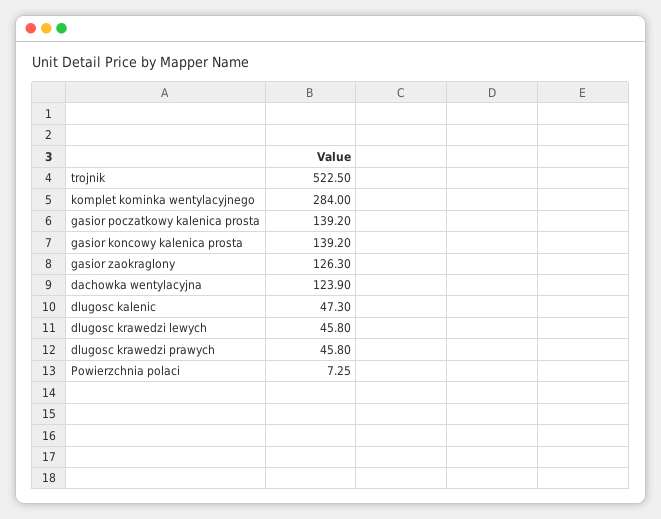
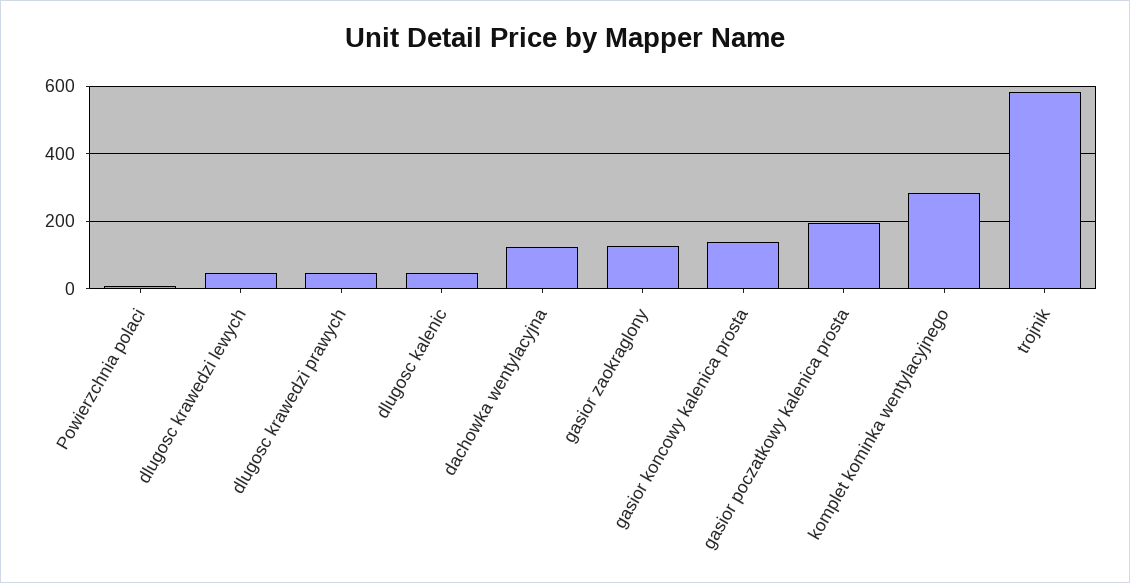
trojnik: 522.5 -> 580
gasior poczatkowy kalenica prosta: 139.2 -> 200

